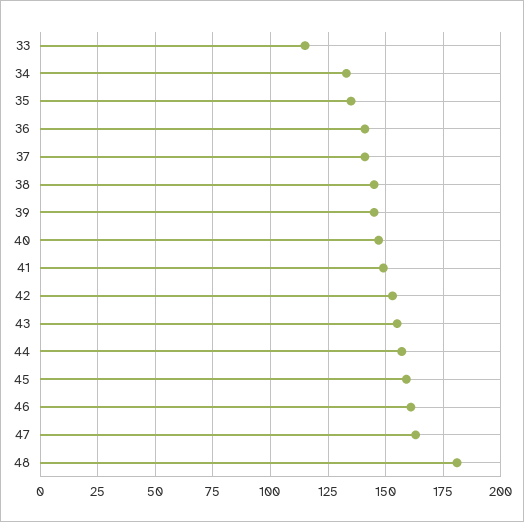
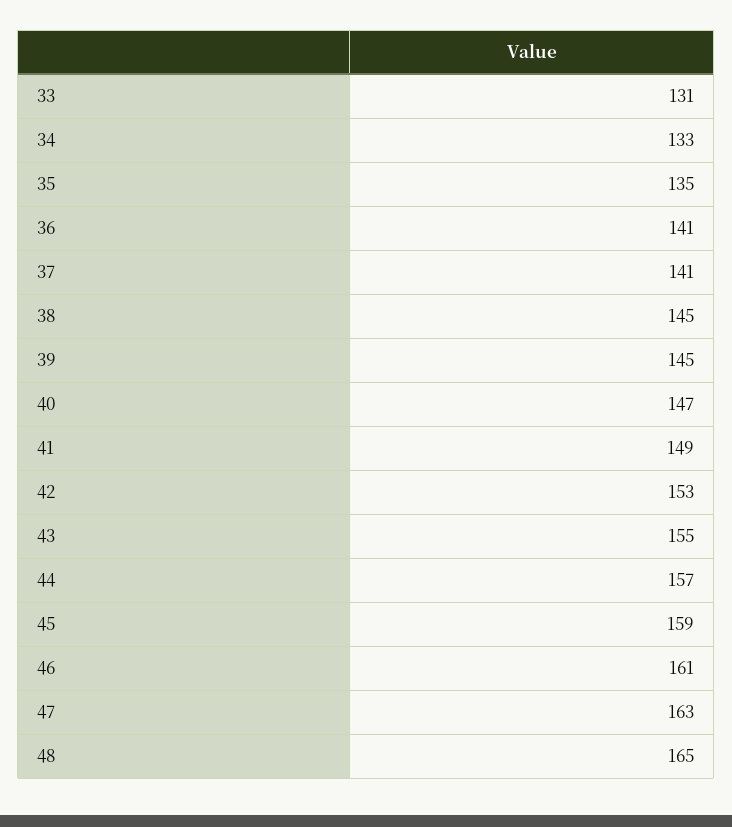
33: 115 -> 131
48: 180 -> 165

